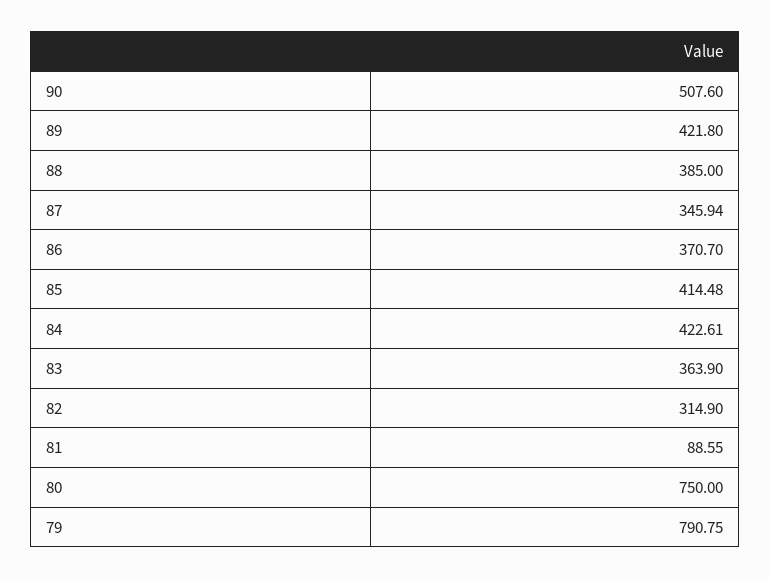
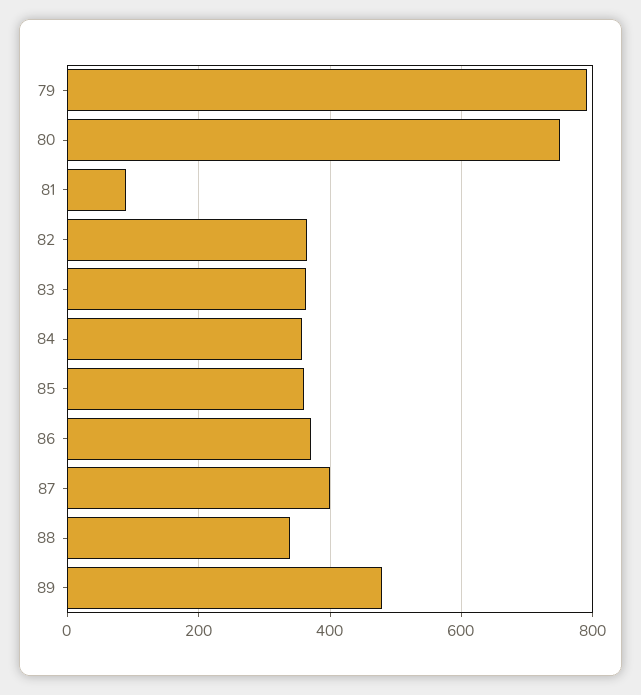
90: 507.6 -> none
89: 421.8 -> 480
88: 385 -> 340
87: 345.94 -> 400
85: 414.48 -> 360
84: 422.61 -> 360
82: 314.9 -> 360

